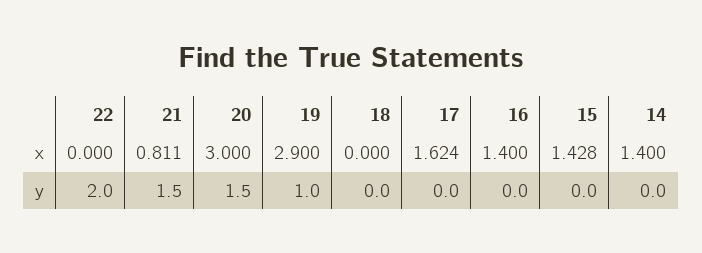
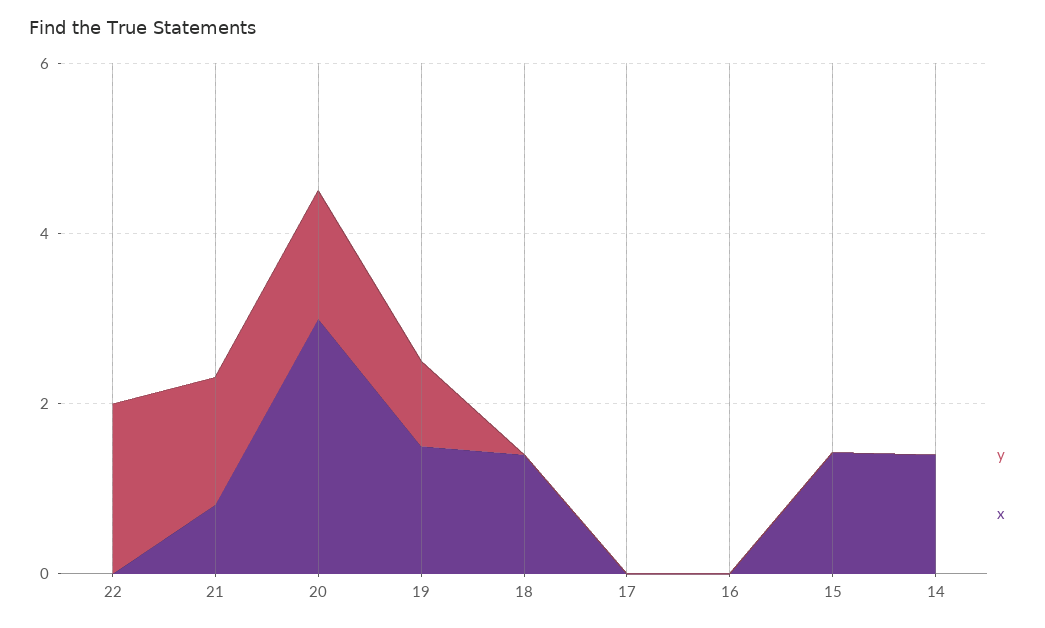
x, 19: 2.9 -> 1.5
x, 18: 0 -> 1.5
x, 17: 1.624 -> 0
x, 16: 1.4 -> 0

